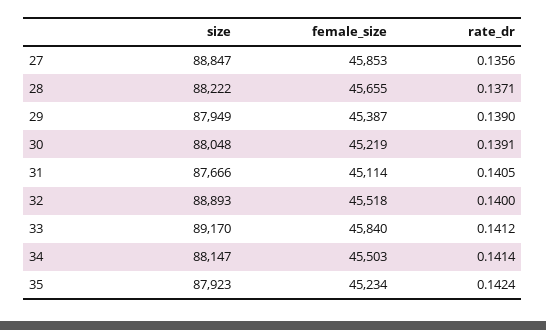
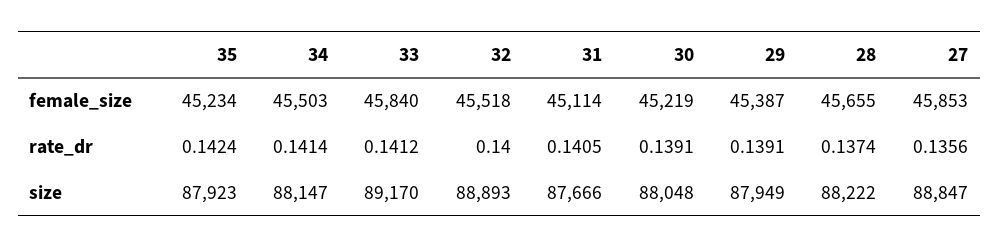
rate_dr, 28: 0.1371 -> 0.1374
rate_dr, 29: 0.139 -> 0.1391

